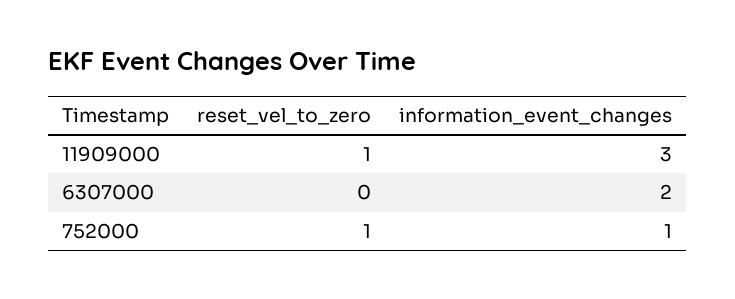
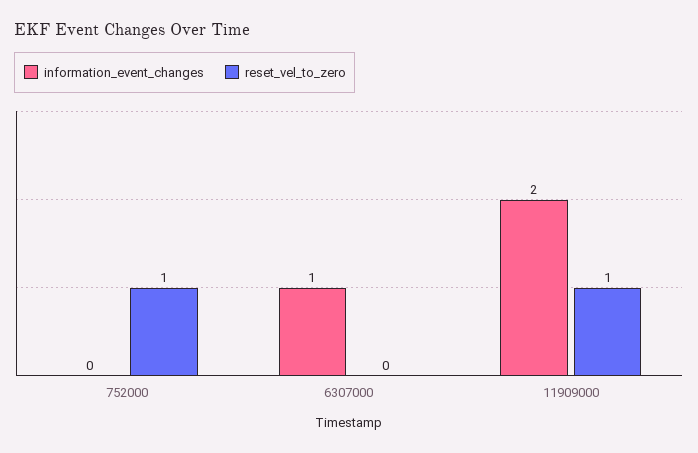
information_event_changes, 11909000: 3 -> 2
information_event_changes, 6307000: 2 -> 1
information_event_changes, 752000: 1 -> 0

